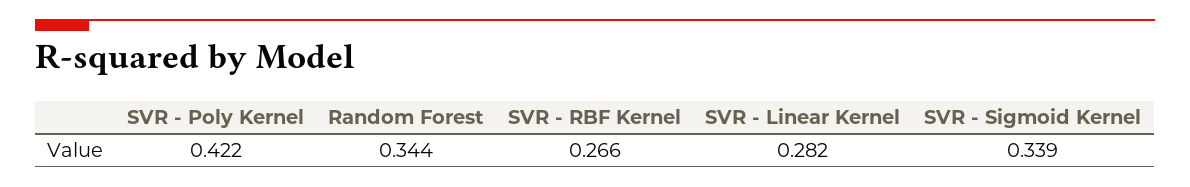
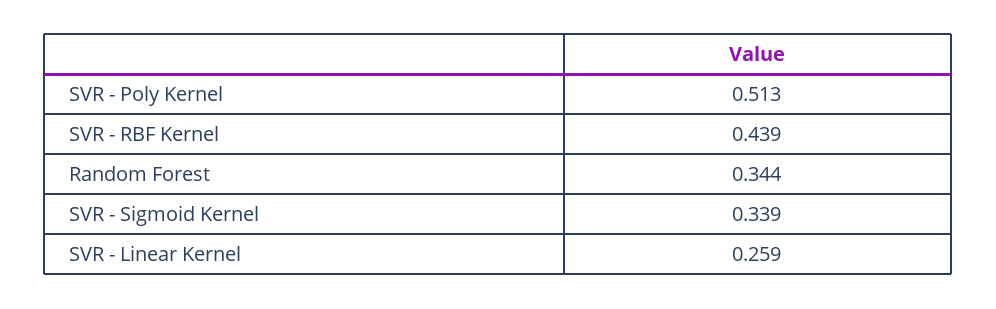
SVR - Poly Kernel: 0.422 -> 0.513
SVR - RBF Kernel: 0.266 -> 0.439
SVR - Linear Kernel: 0.282 -> 0.259

